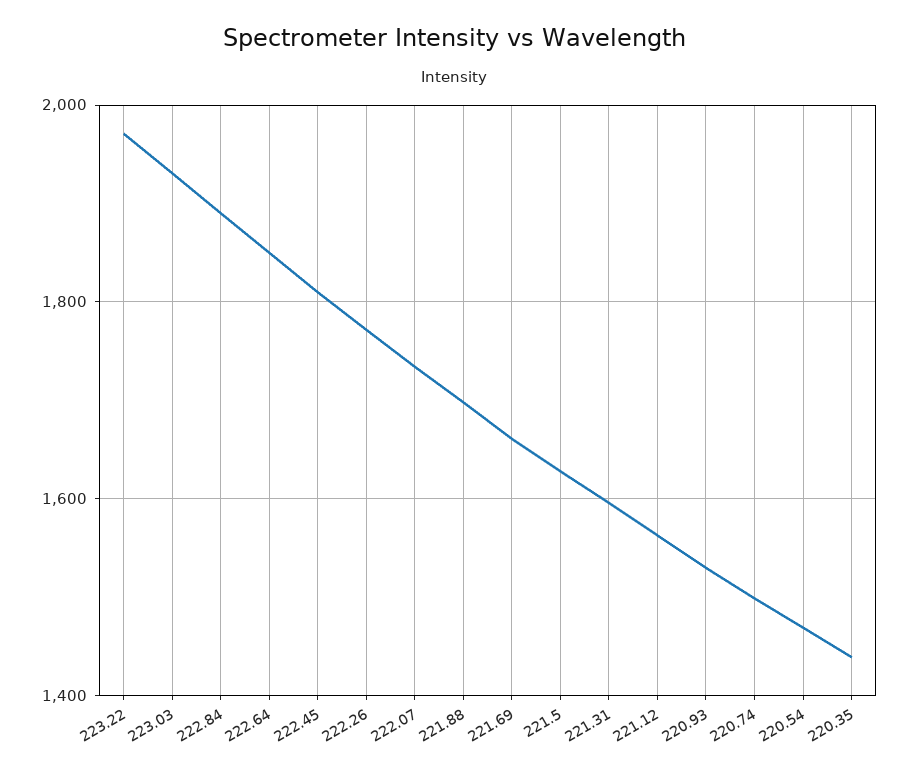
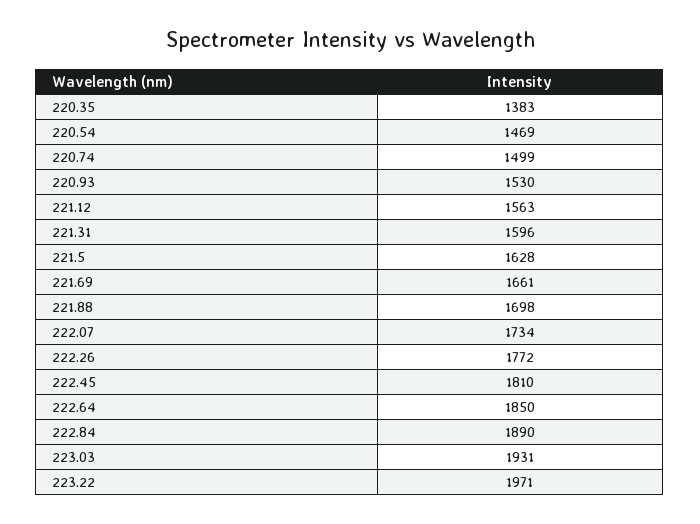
220.35: 1440 -> 1383

